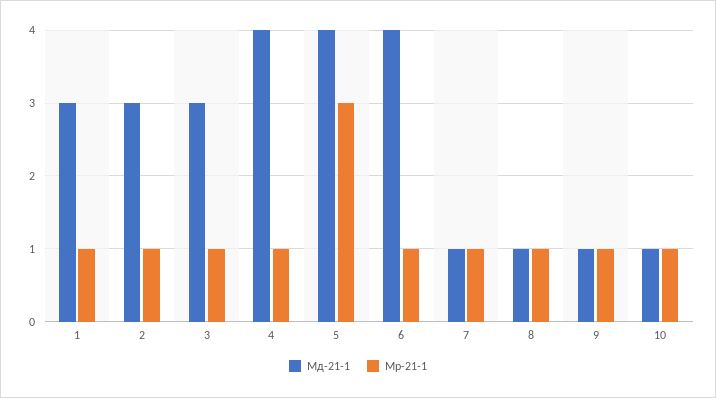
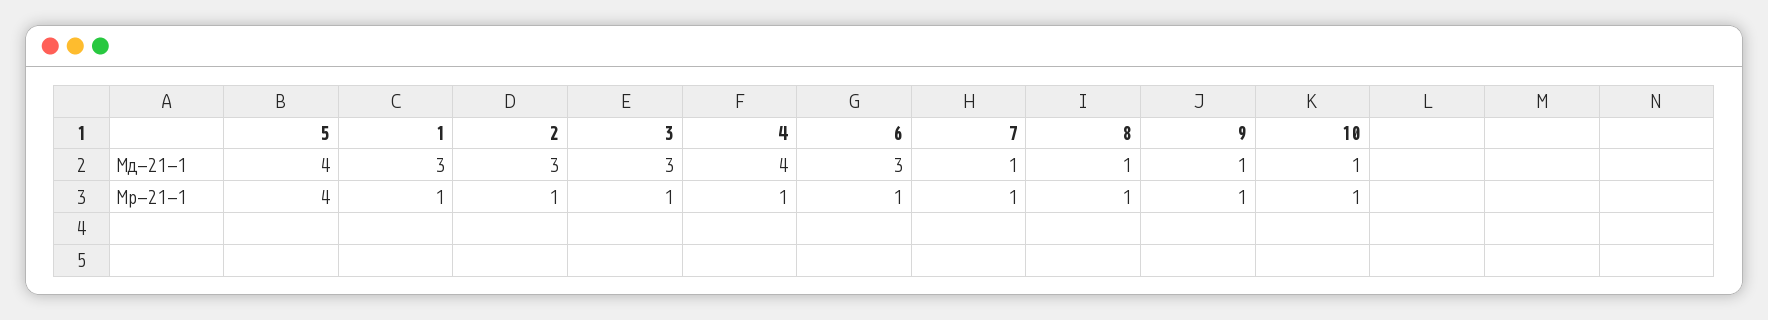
Мр-21-1, 5: 3 -> 4
Мд-21-1, 6: 4 -> 3

